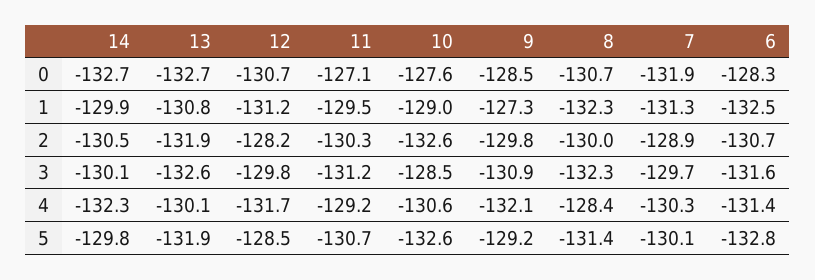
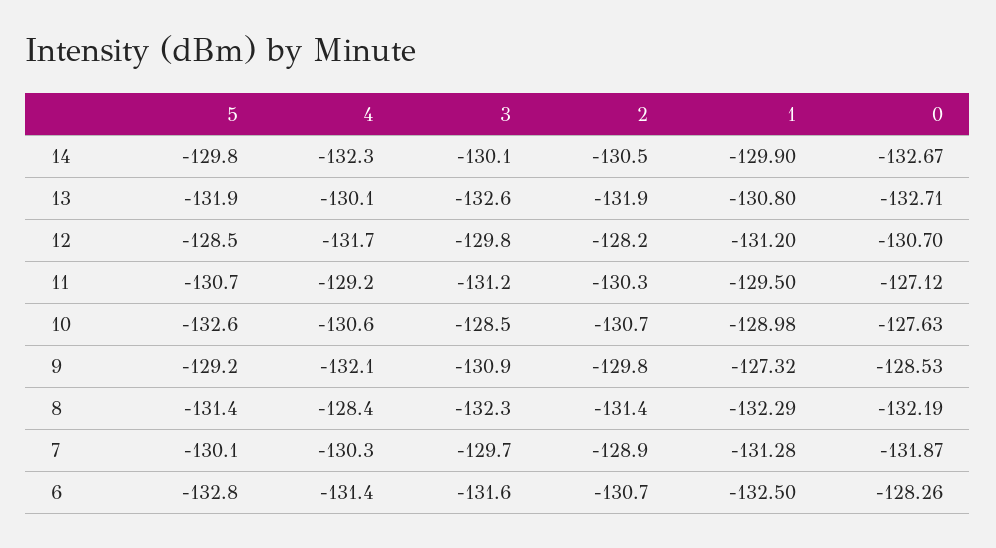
8, 0: -130.7 -> -132.19
10, 2: -132.6 -> -130.7
8, 2: -130 -> -131.4

